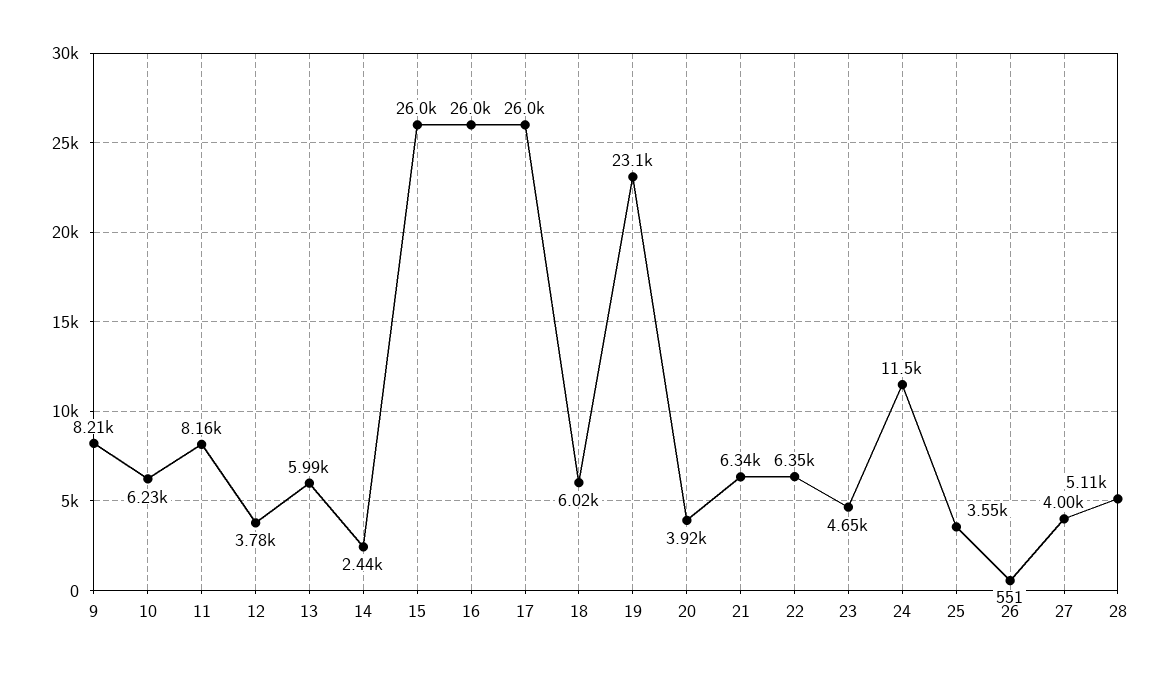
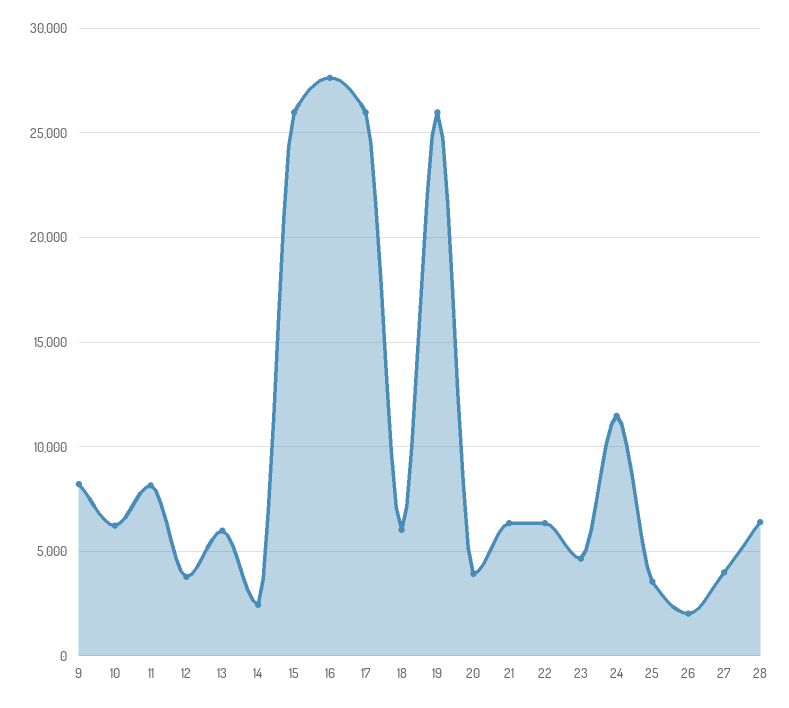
16: 26000 -> 27500
19: 23100 -> 26000
26: 551 -> 2000
28: 5110 -> 6500

